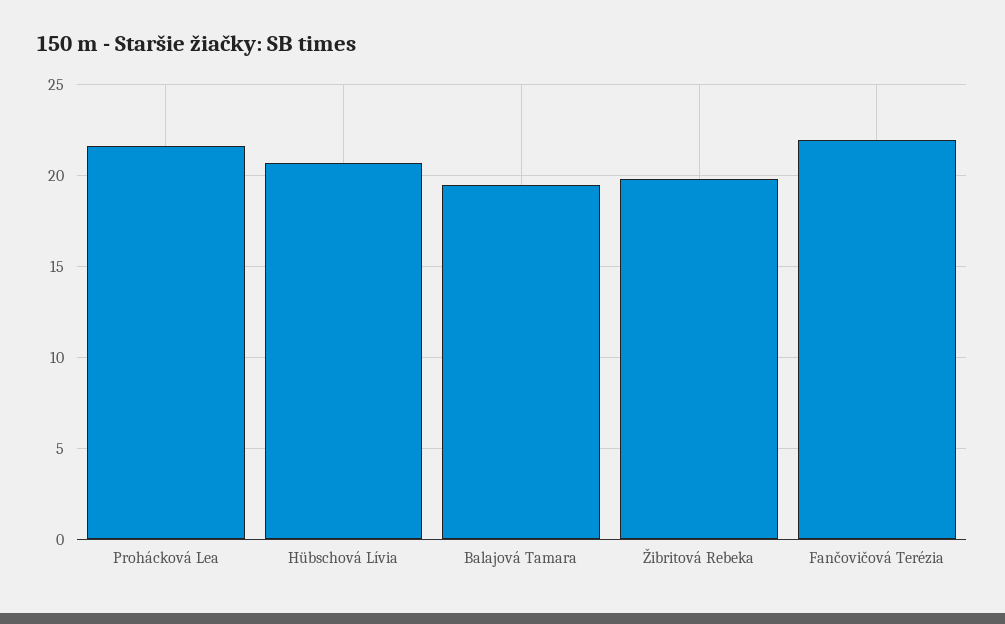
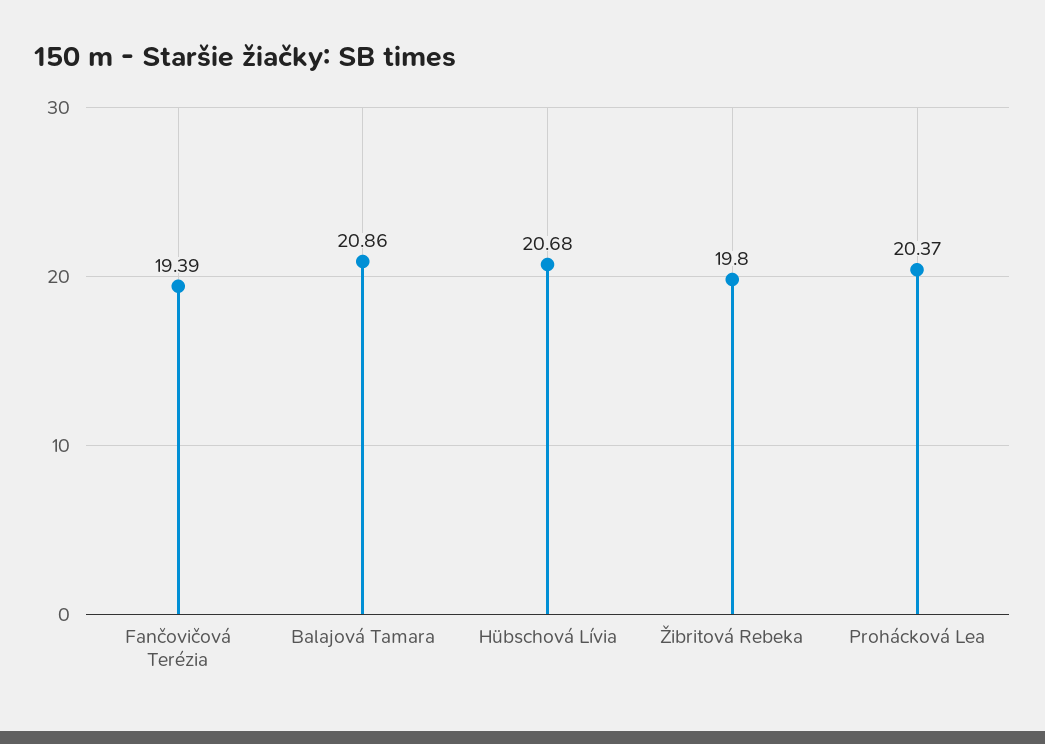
Prohácková Lea: 21.5 -> 20.37
Balajová Tamara: 19.5 -> 20.86
Fančovičová Terézia: 22 -> 19.39

